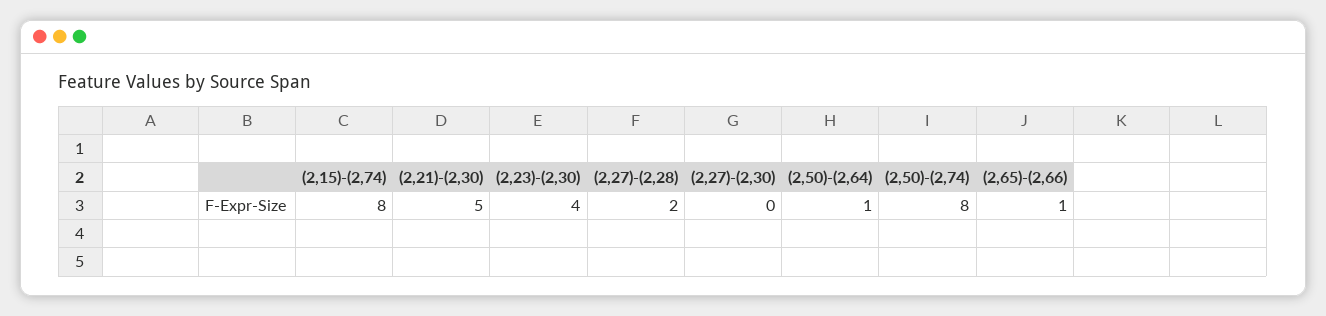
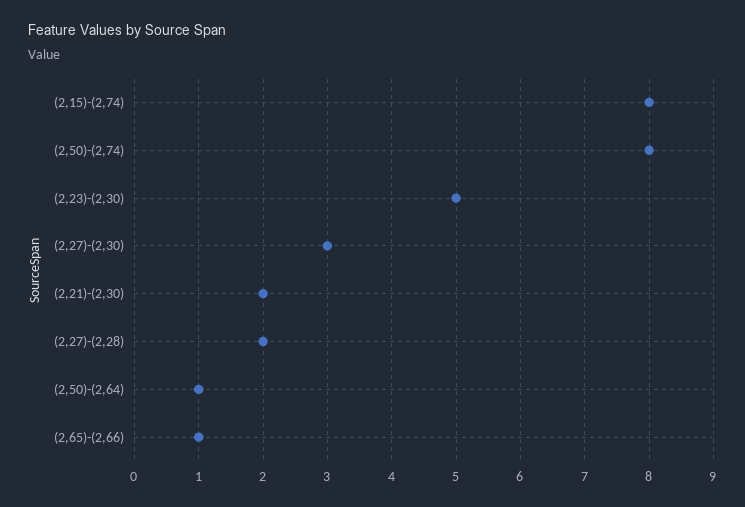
(2,21)-(2,30): 5 -> 2
(2,23)-(2,30): 4 -> 5
(2,27)-(2,30): 0 -> 3

